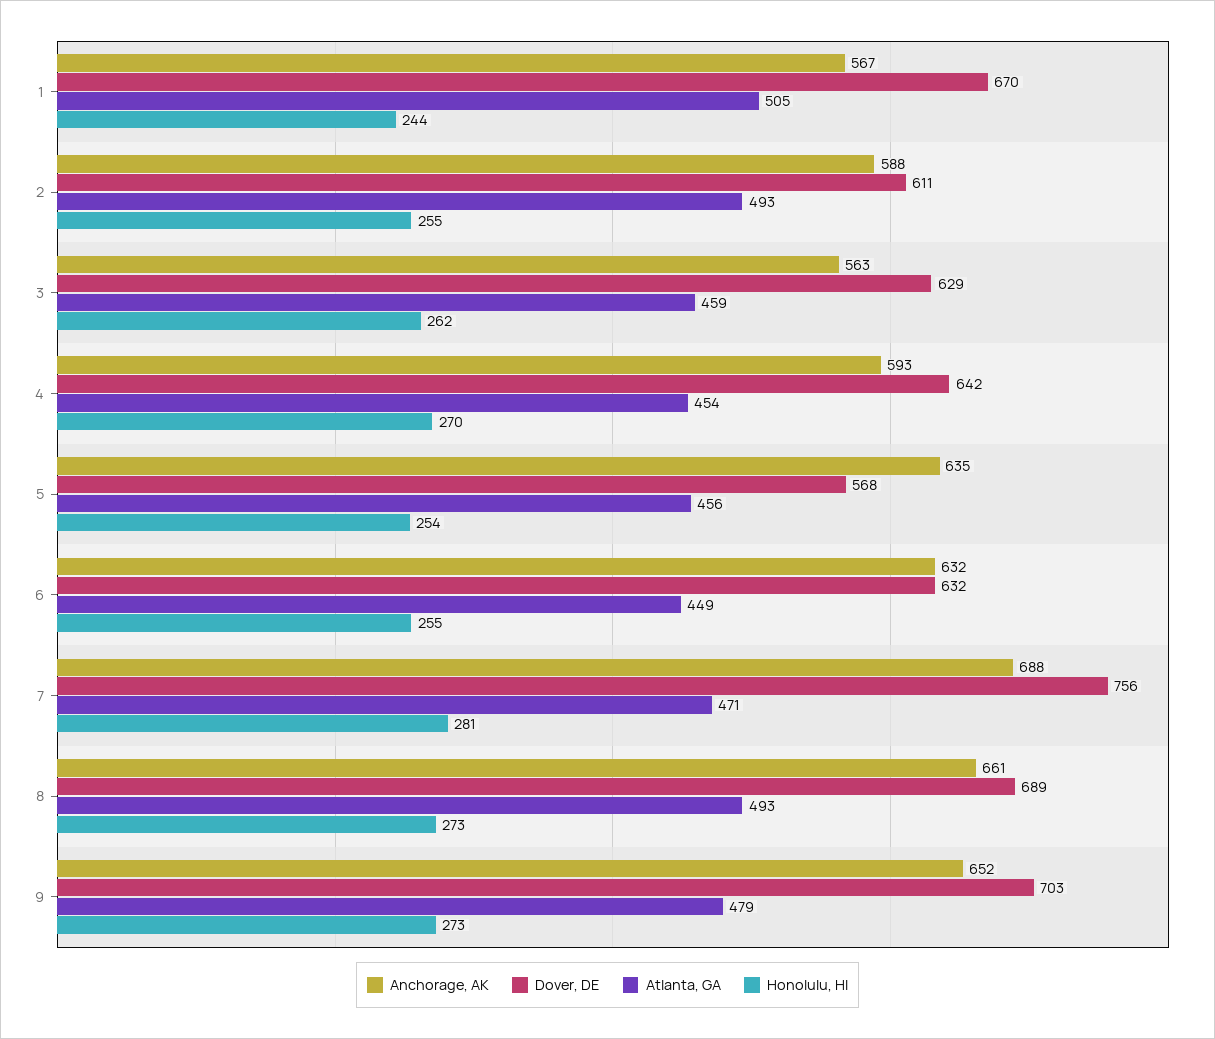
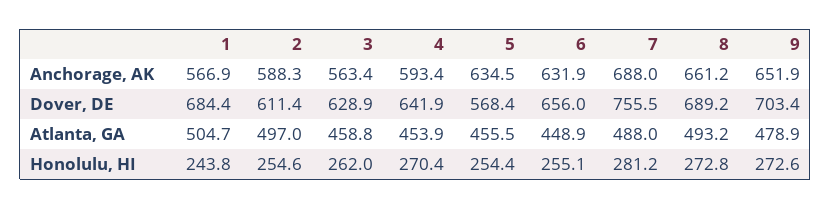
Dover, DE, 1: 670 -> 684.4
Atlanta, GA, 2: 493 -> 497
Dover, DE, 6: 632 -> 656
Atlanta, GA, 7: 471 -> 488

